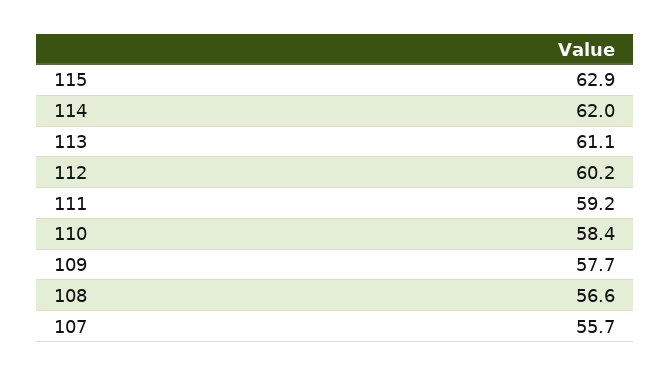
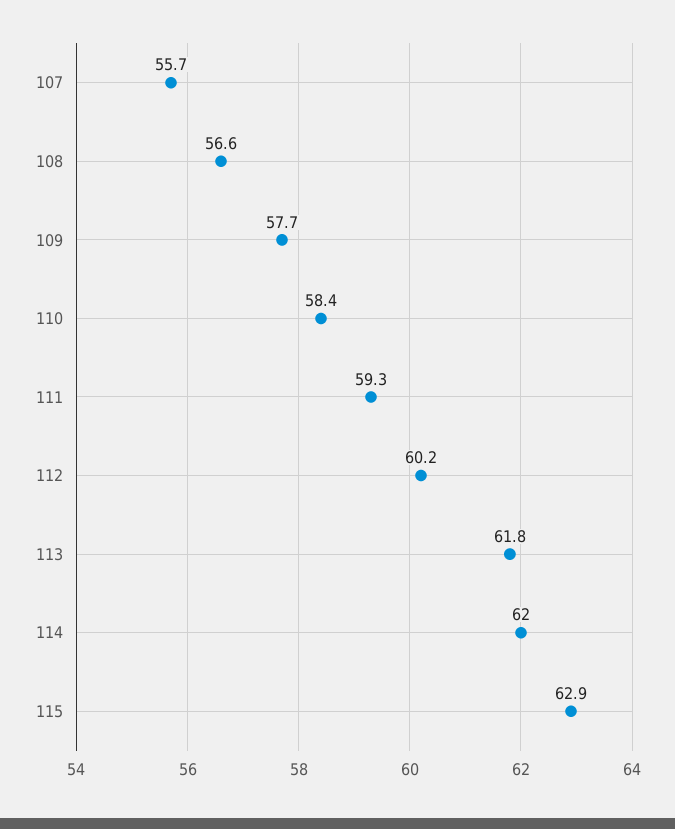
113: 61.1 -> 61.8
111: 59.2 -> 59.3

